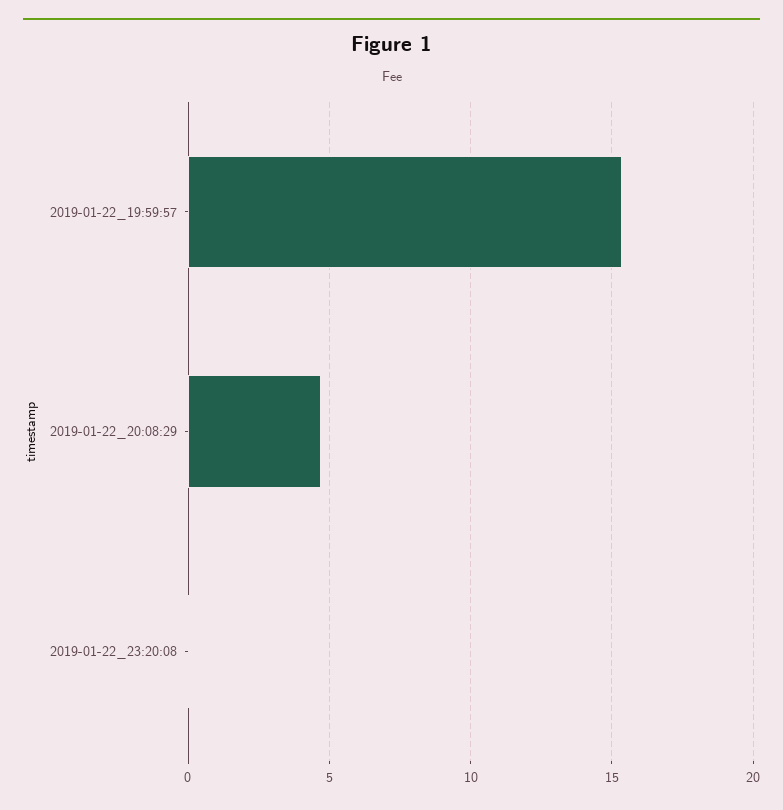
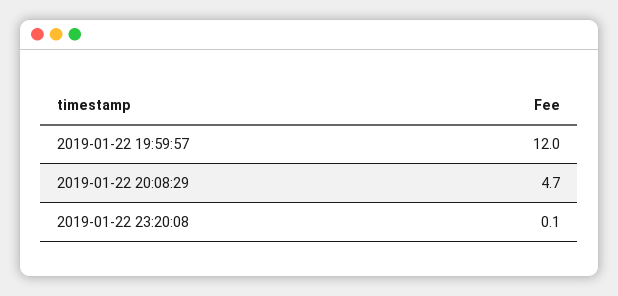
2019-01-22_19:59:57: 15.5 -> 12

